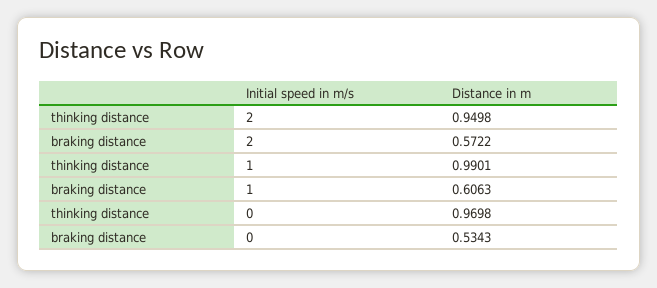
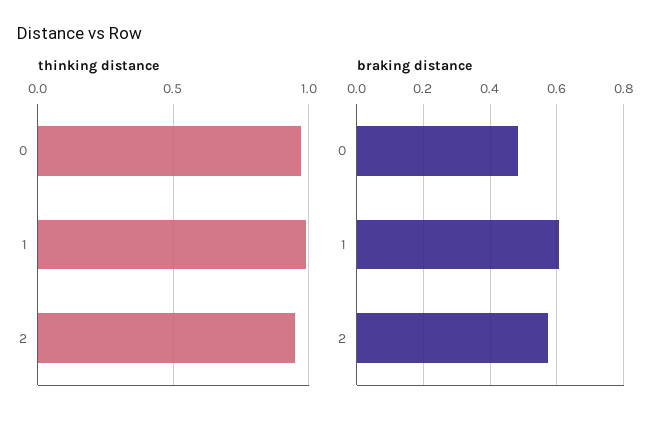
braking distance, 0: 0.5343 -> 0.48

